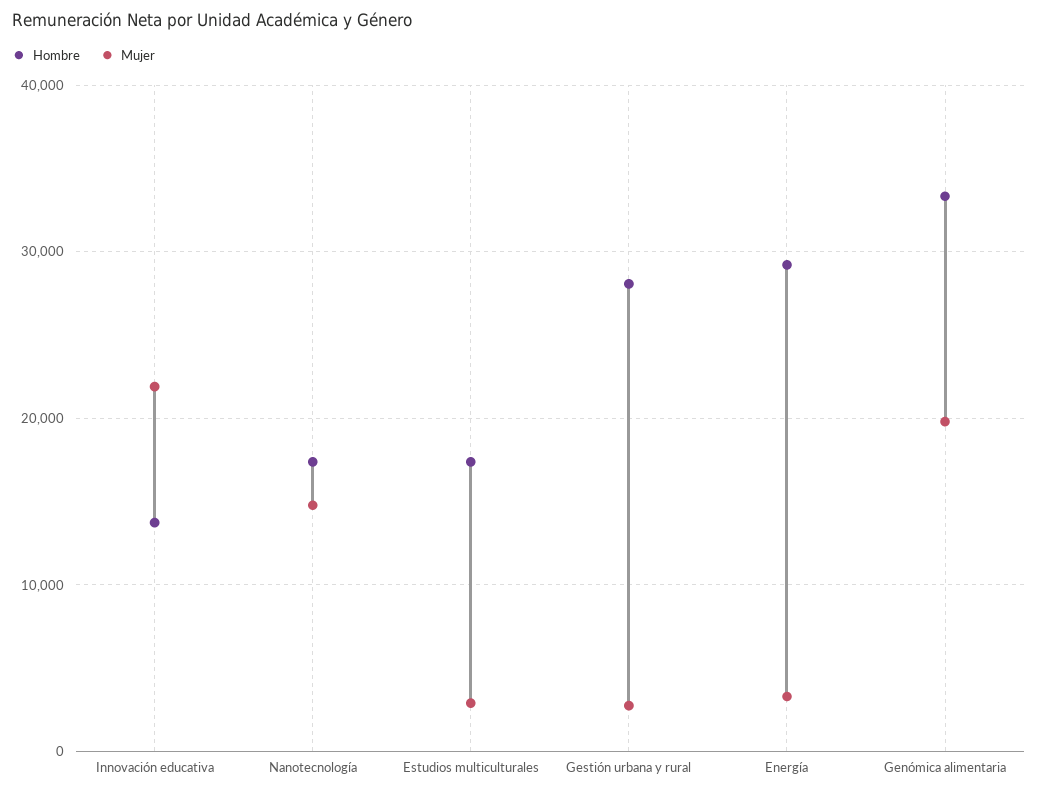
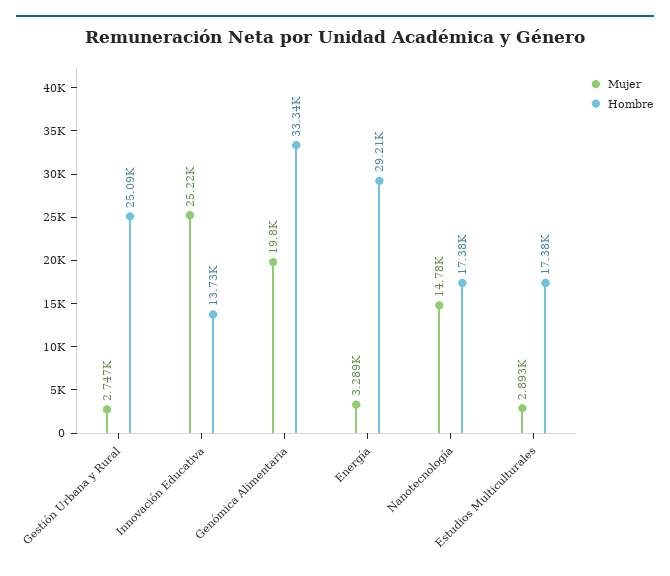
Mujer, Innovación educativa: 22000 -> 25220
Hombre, Gestión urbana y rural: 28000 -> 25090

